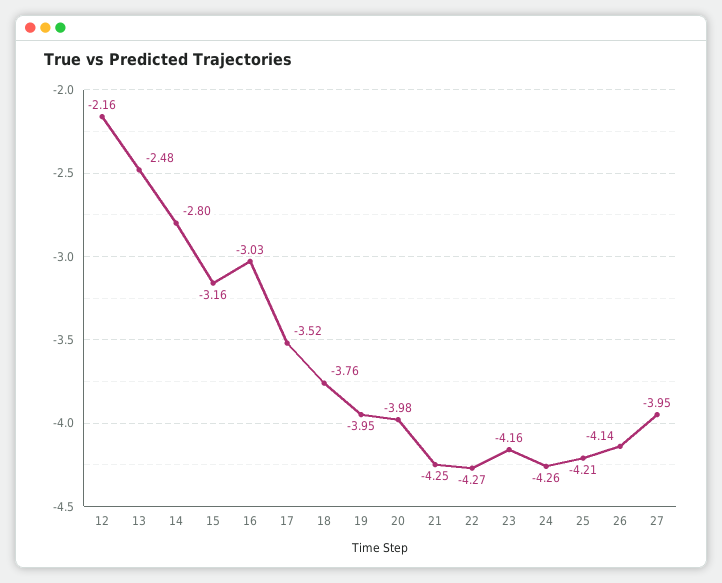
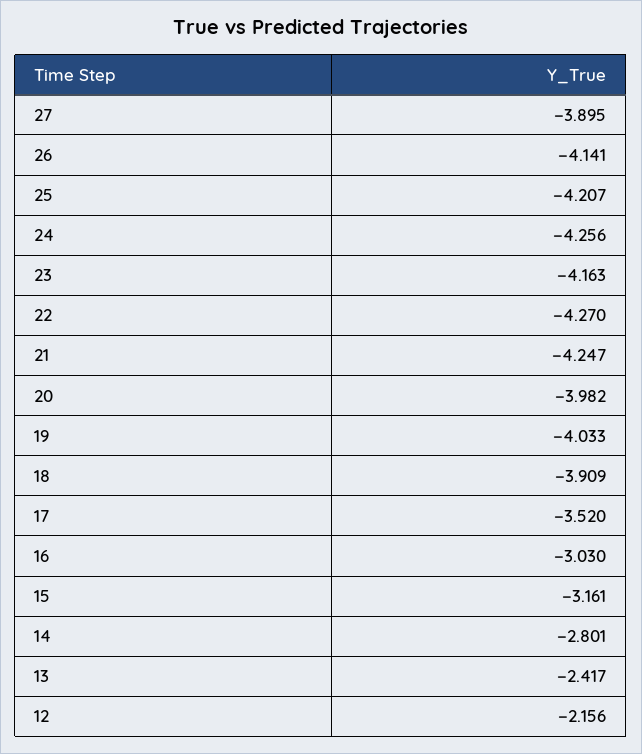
13: -2.48 -> -2.417
18: -3.76 -> -3.909
19: -3.95 -> -4.033
27: -3.95 -> -3.895

